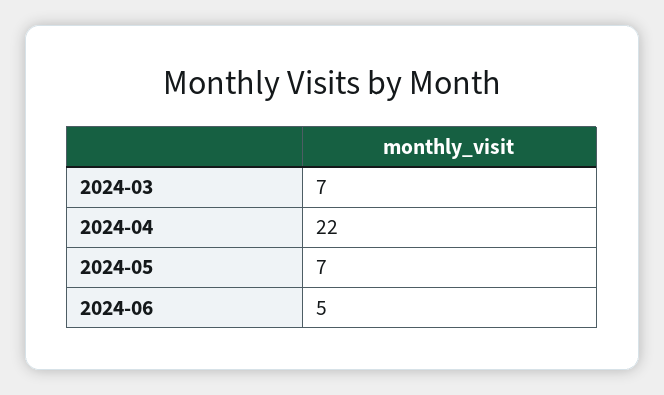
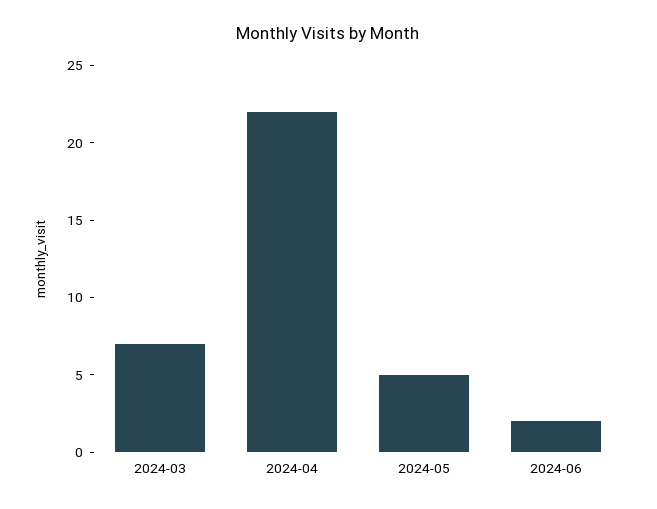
2024-05: 7 -> 5
2024-06: 5 -> 2

